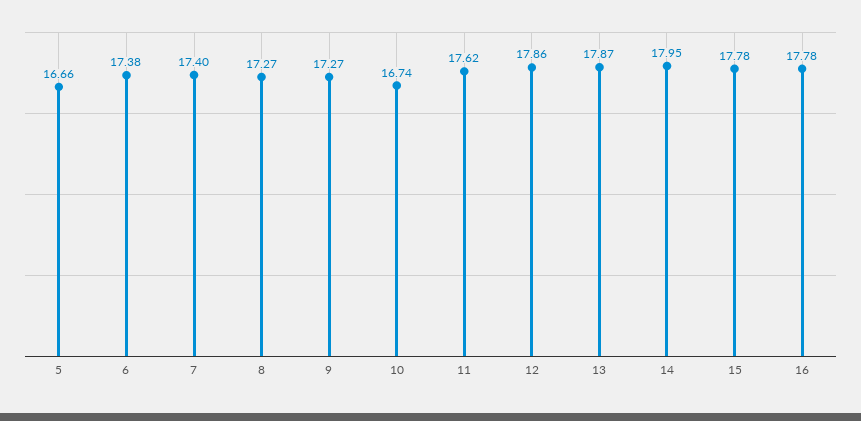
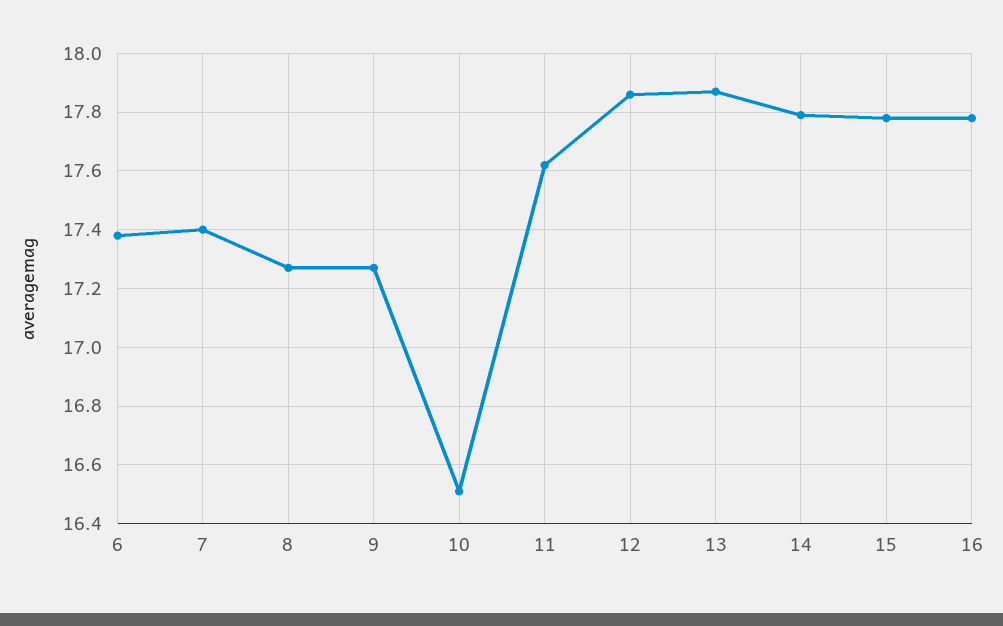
5: 16.66 -> none
10: 16.74 -> 16.5
14: 17.95 -> 17.8

